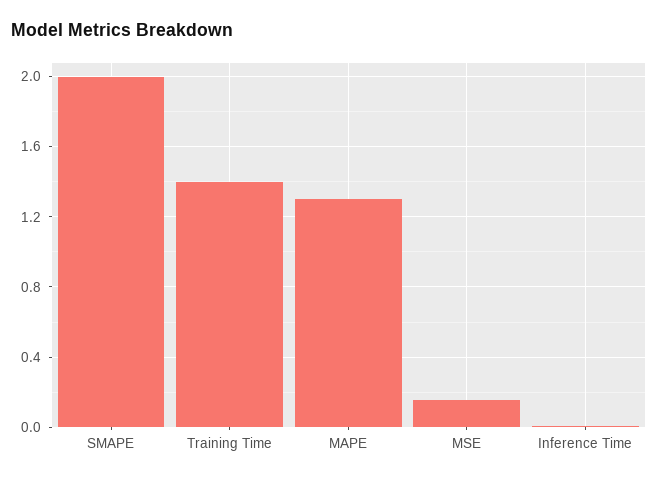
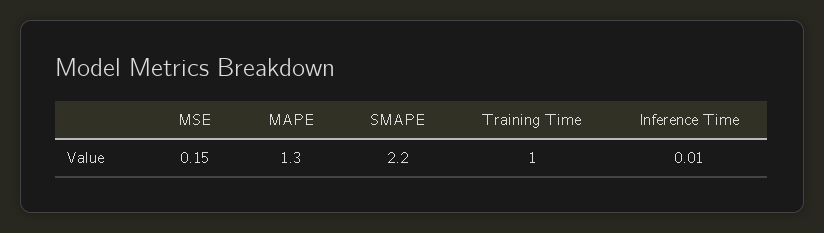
SMAPE: 2 -> 2.2
Training Time: 1.4 -> 1

